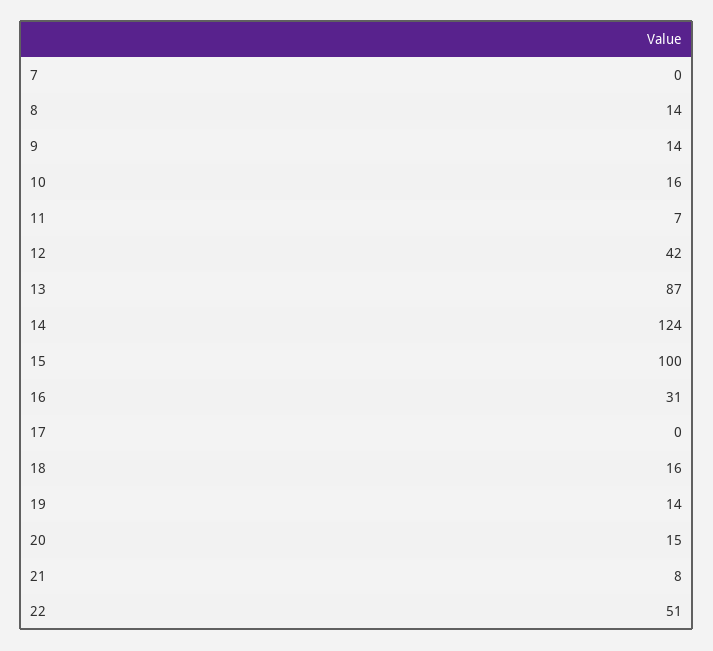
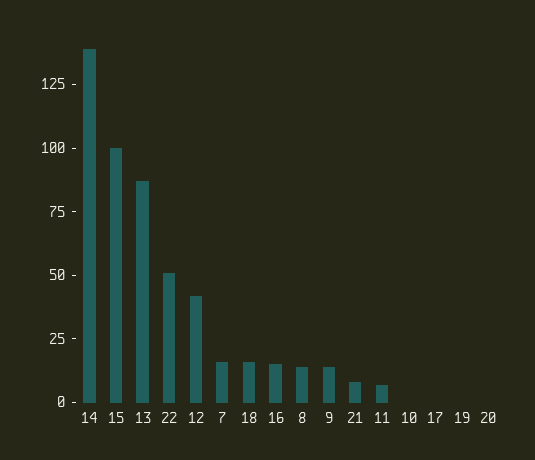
7: 0 -> 15
10: 16 -> 0
14: 124 -> 140
16: 31 -> 15
19: 14 -> 0
20: 15 -> 0

